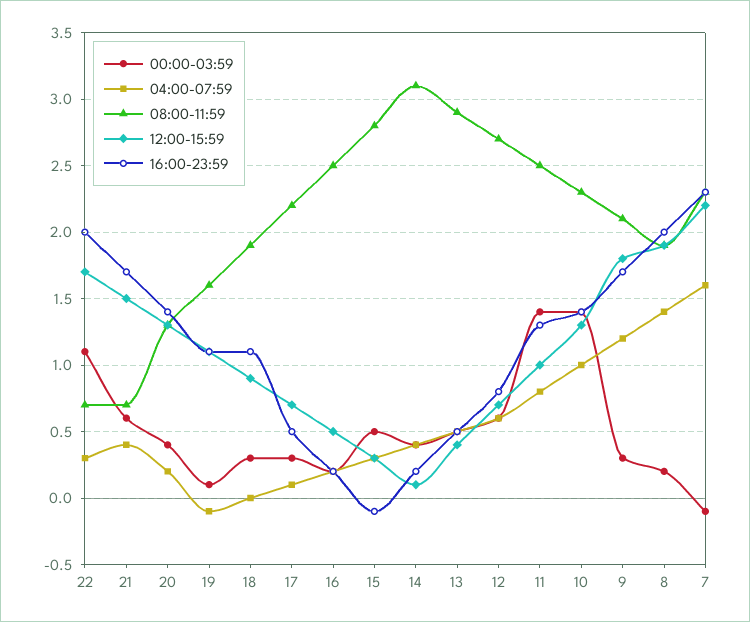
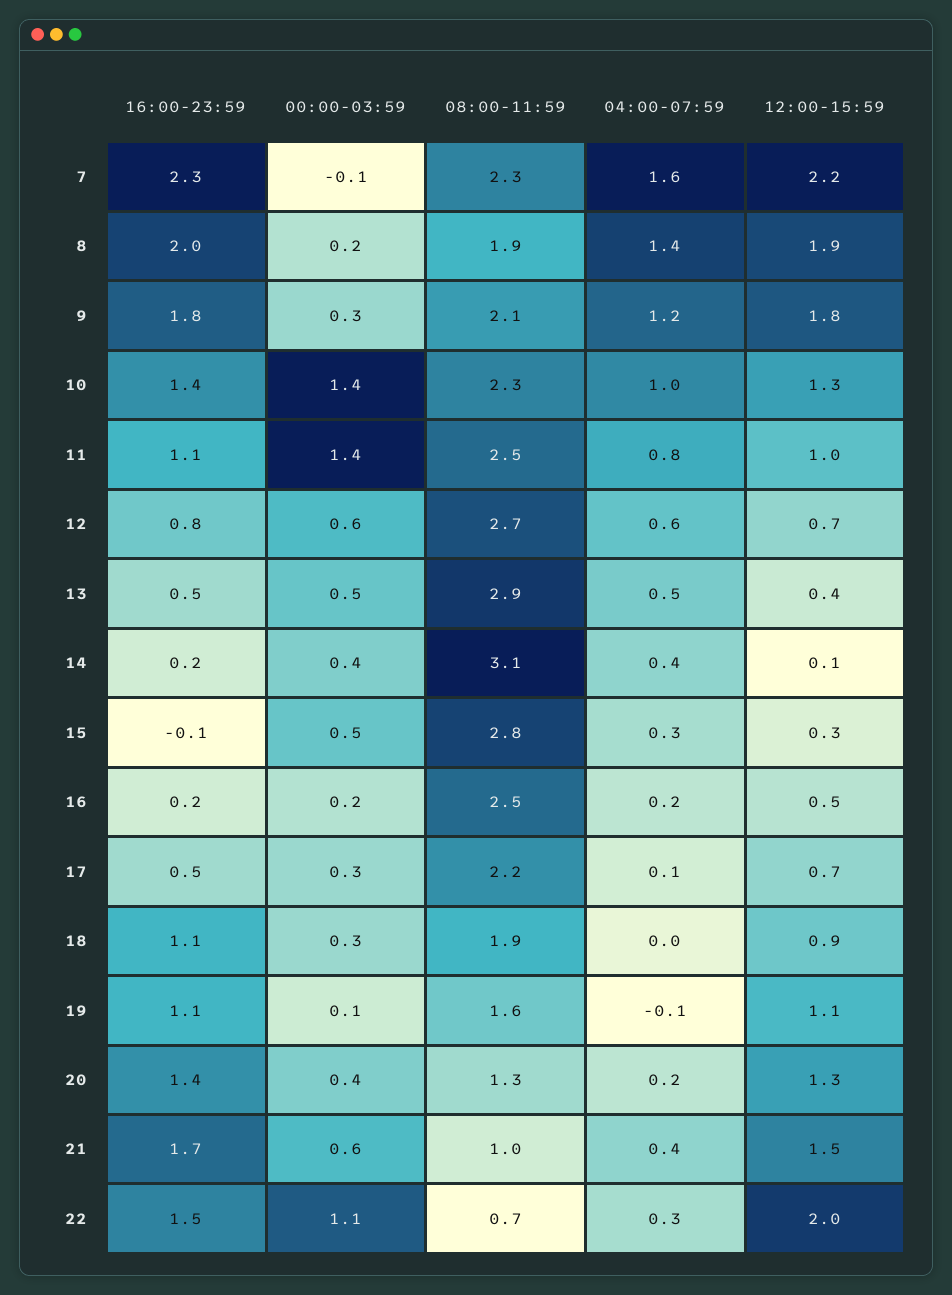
12:00-15:59, 22: 1.7 -> 2
16:00-23:59, 22: 2 -> 1.5
08:00-11:59, 21: 0.7 -> 1
16:00-23:59, 11: 1.3 -> 1.1
16:00-23:59, 9: 1.7 -> 1.8

